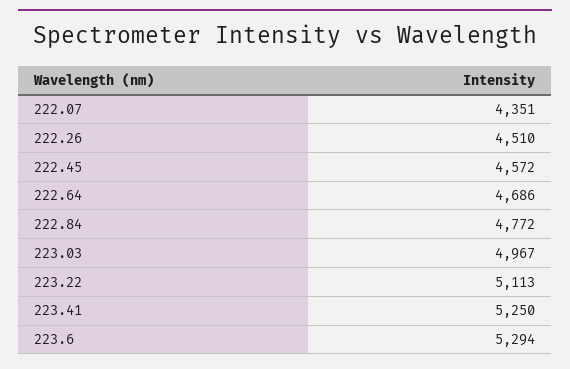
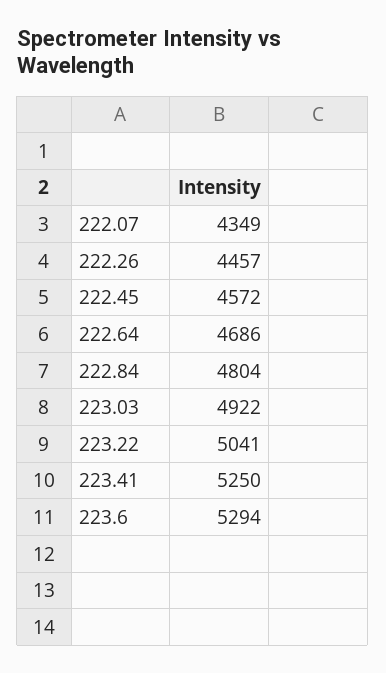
222.07: 4351 -> 4349
222.26: 4510 -> 4457
222.84: 4772 -> 4804
223.03: 4967 -> 4922
223.22: 5113 -> 5041

